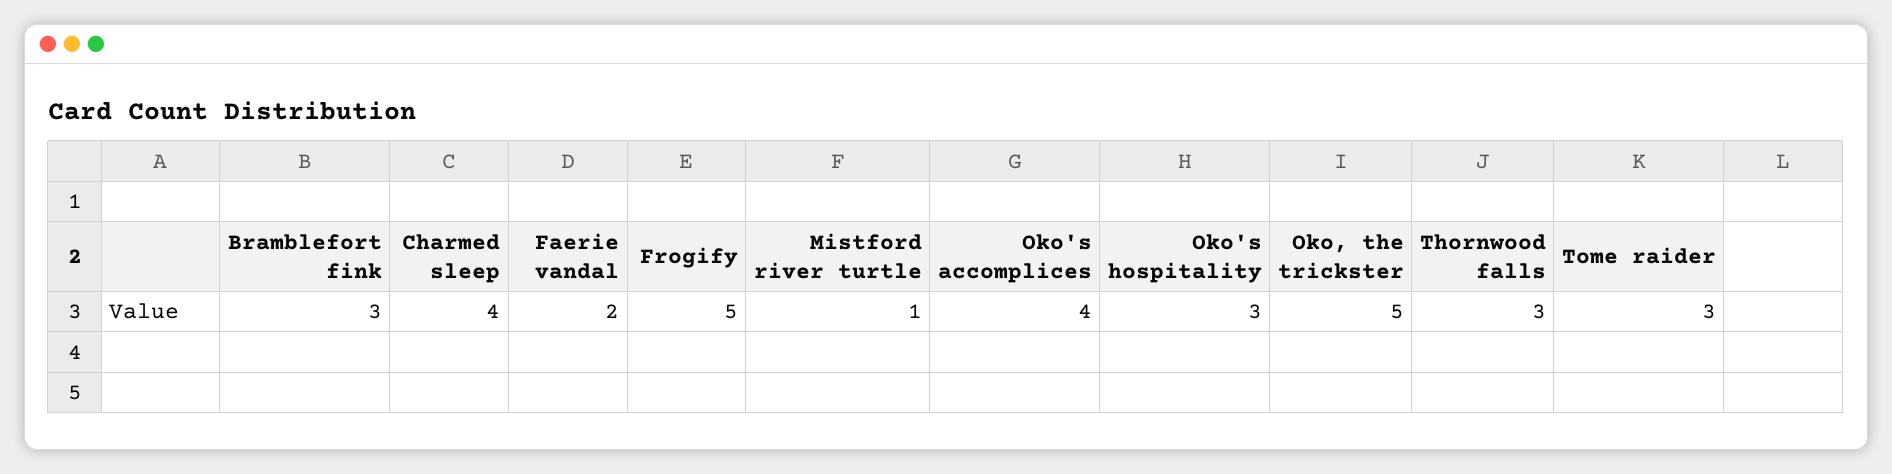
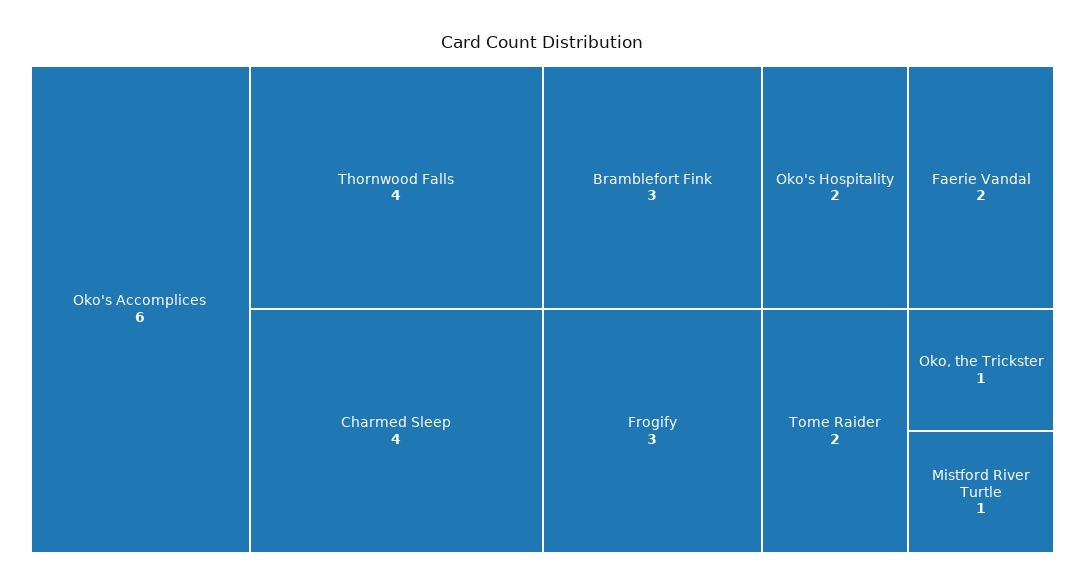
Frogify: 5 -> 3
Oko's accomplices: 4 -> 6
Oko's hospitality: 3 -> 2
Oko, the trickster: 5 -> 1
Thornwood falls: 3 -> 4
Tome raider: 3 -> 2

